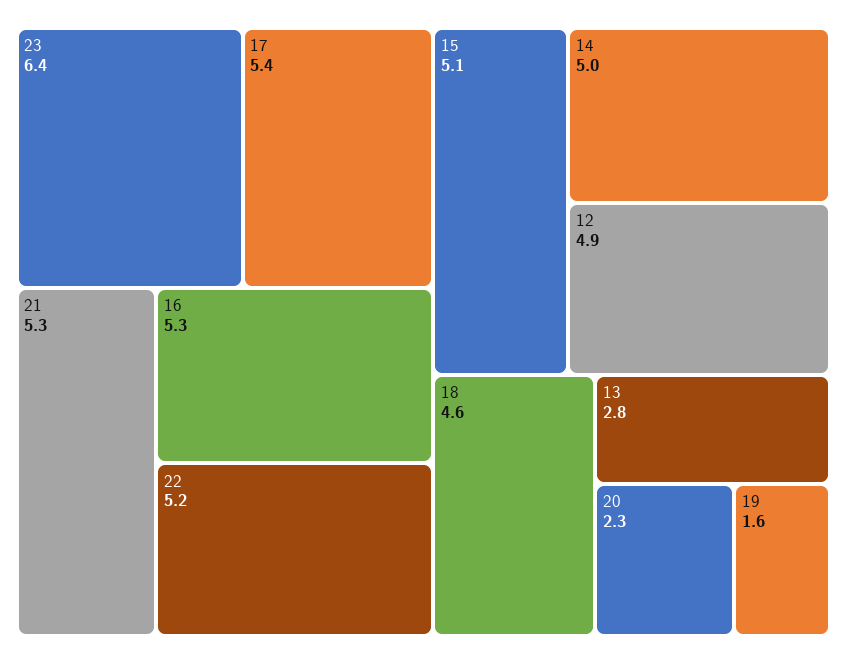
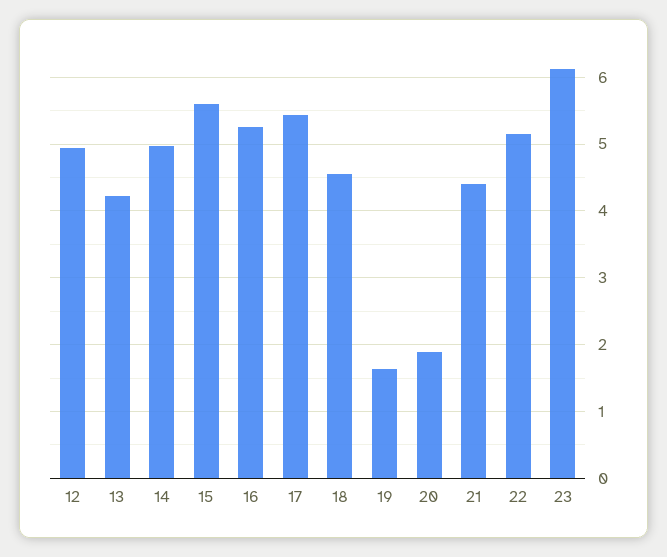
23: 6.4 -> 6.1
21: 5.3 -> 4.4
15: 5.1 -> 5.6
13: 2.8 -> 4.2
20: 2.3 -> 1.9

